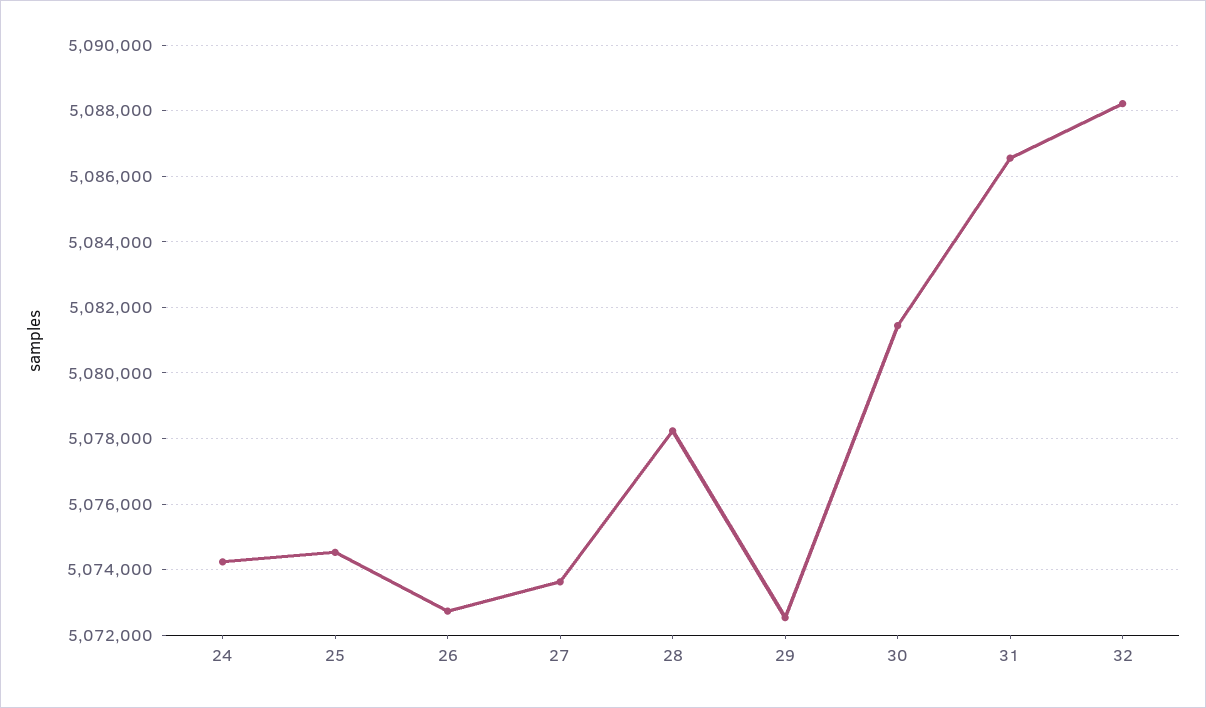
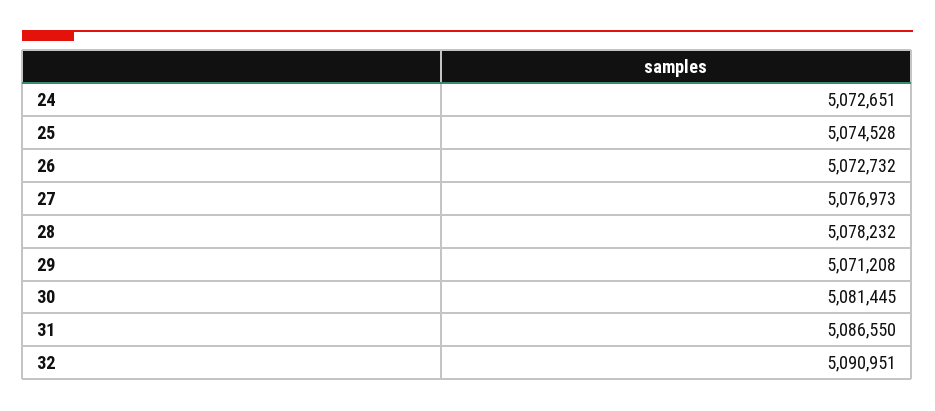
24: 5074200 -> 5072651
27: 5073600 -> 5076973
29: 5072600 -> 5071208
32: 5088200 -> 5090951

